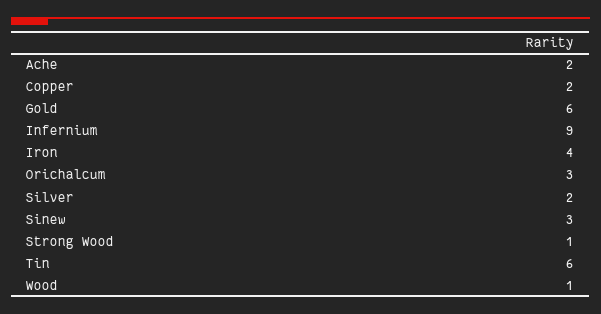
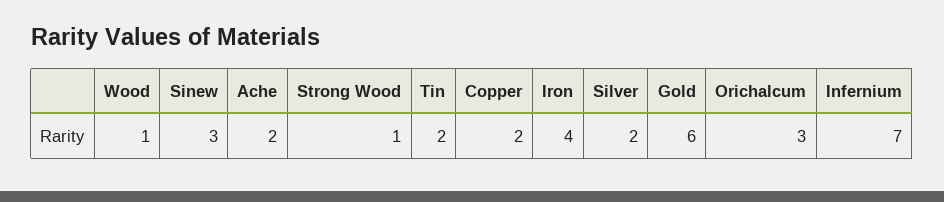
Infernium: 9 -> 7
Tin: 6 -> 2

